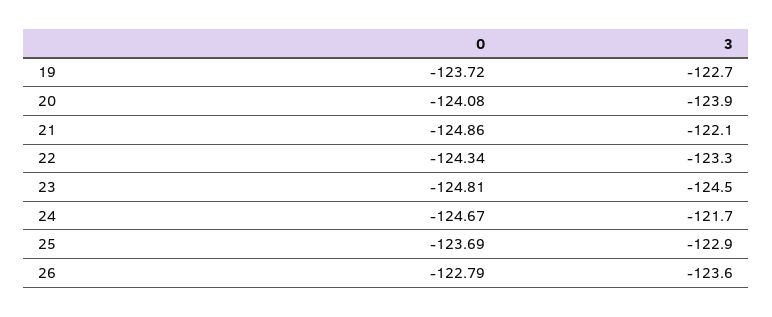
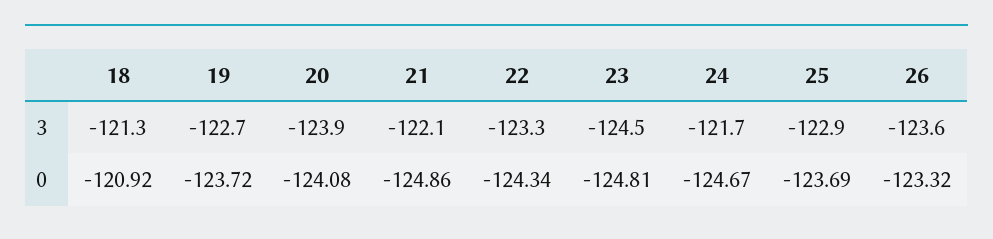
0, 26: -122.79 -> -123.32
3, 18: none -> -121.3
0, 18: none -> -120.92

